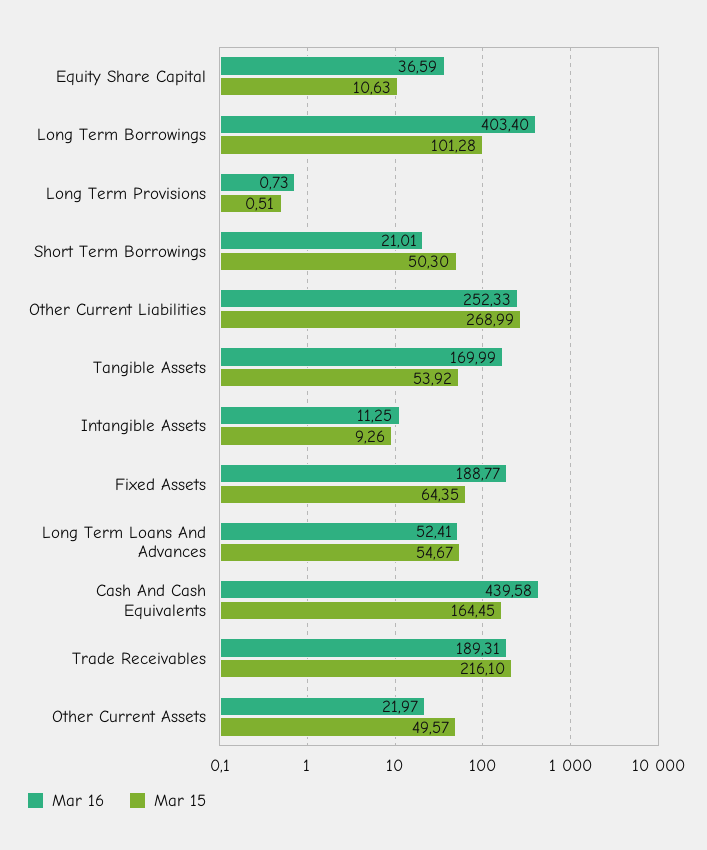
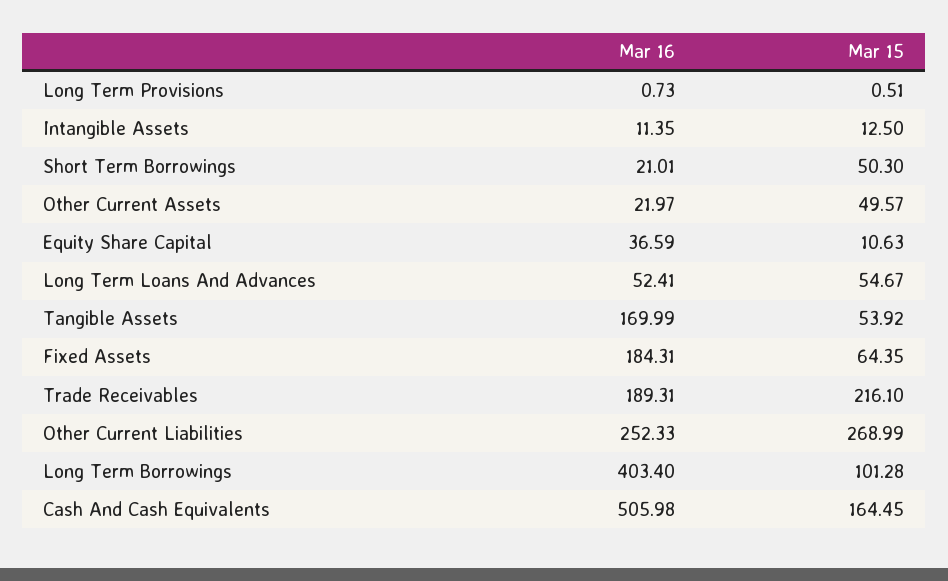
Mar 16, Intangible Assets: 11.25 -> 11.35
Mar 15, Intangible Assets: 9.26 -> 12.5
Mar 16, Fixed Assets: 188.77 -> 184.31
Mar 16, Cash And Cash Equivalents: 439.58 -> 505.98

